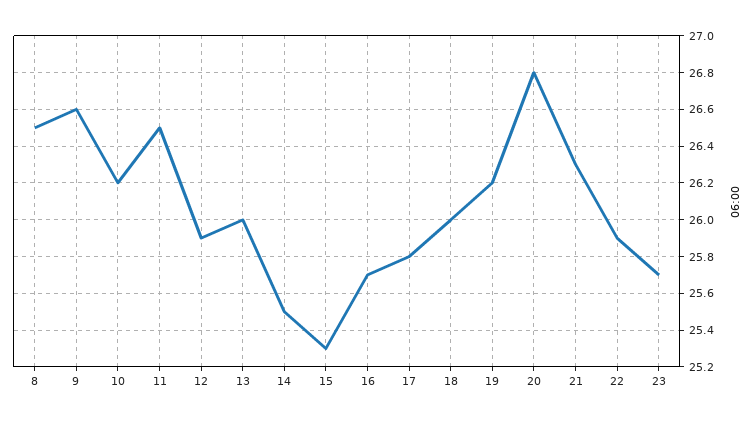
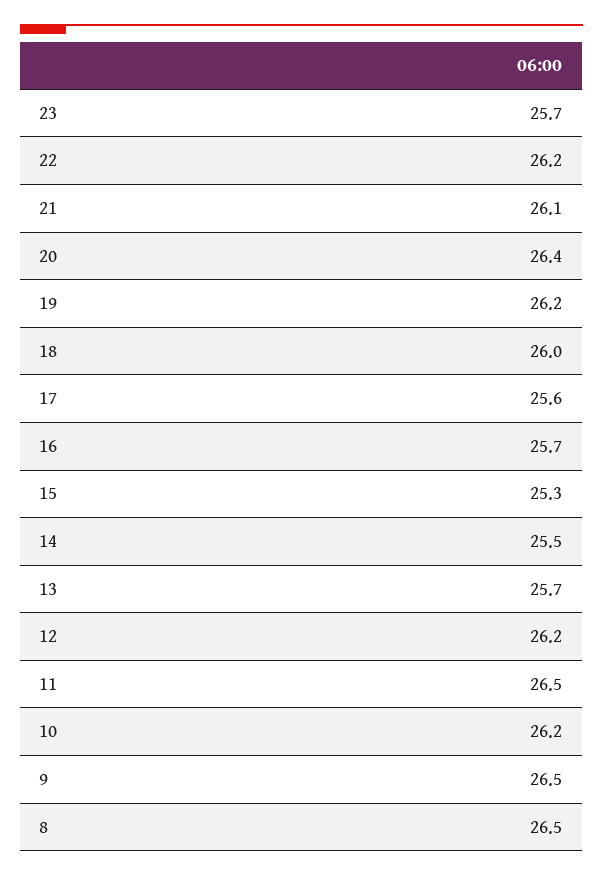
9: 26.6 -> 26.5
12: 25.9 -> 26.2
13: 26 -> 25.7
17: 25.8 -> 25.6
20: 26.8 -> 26.4
21: 26.3 -> 26.1
22: 25.9 -> 26.2

